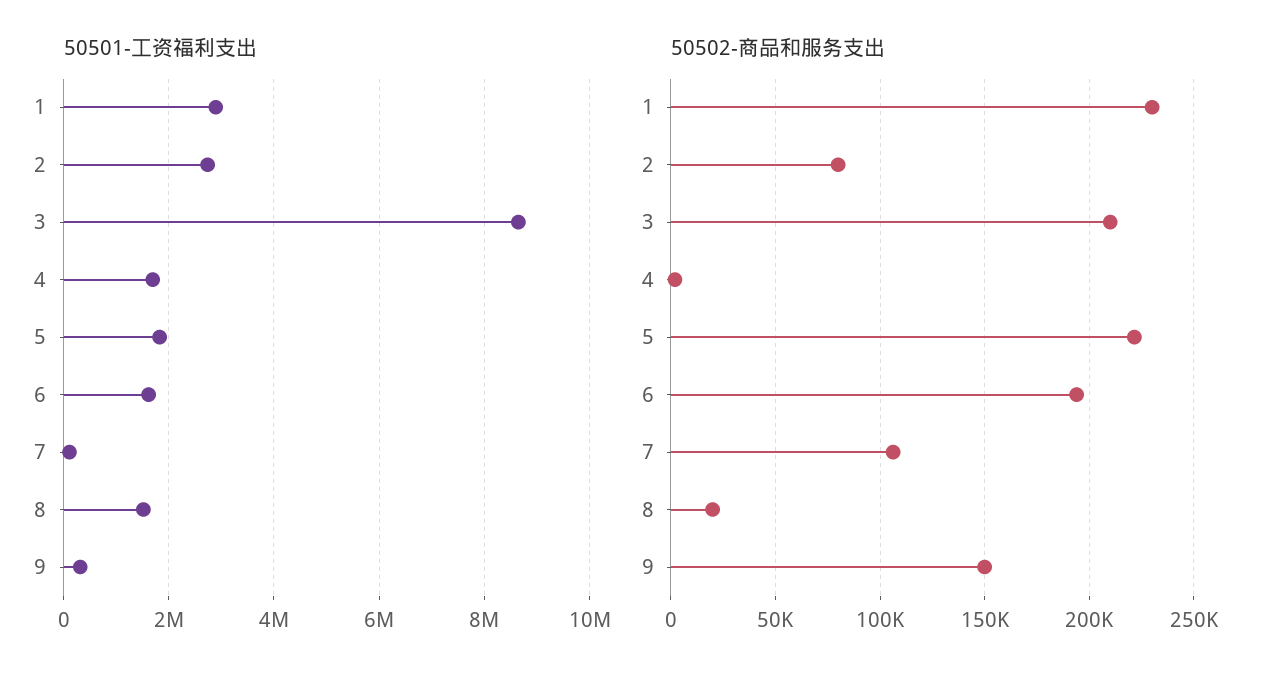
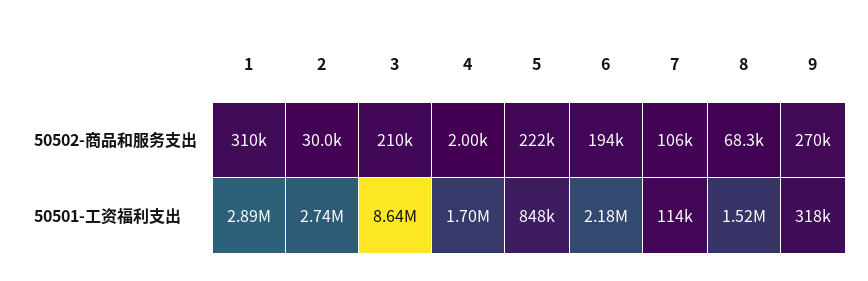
50501-工资福利支出, 5: 1800000 -> 848000
50501-工资福利支出, 6: 1600000 -> 2180000
50502-商品和服务支出, 1: 230000 -> 310000
50502-商品和服务支出, 2: 80000 -> 30000
50502-商品和服务支出, 8: 20000 -> 68300
50502-商品和服务支出, 9: 150000 -> 270000

